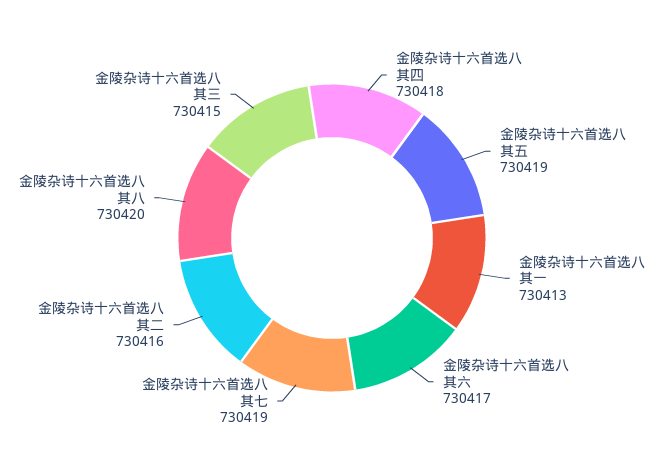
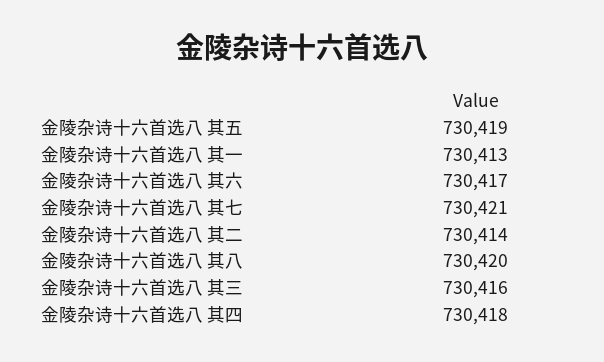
金陵杂诗十六首选八 其七: 730419 -> 730421
金陵杂诗十六首选八 其二: 730416 -> 730414
金陵杂诗十六首选八 其三: 730415 -> 730416

